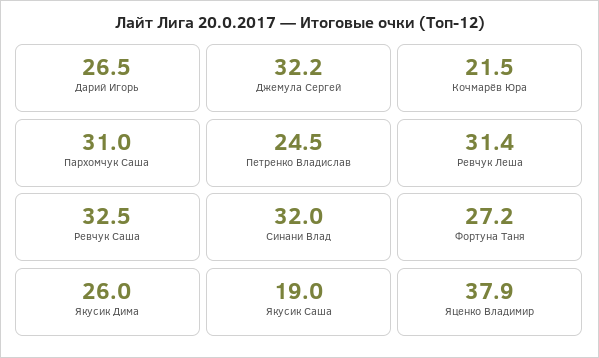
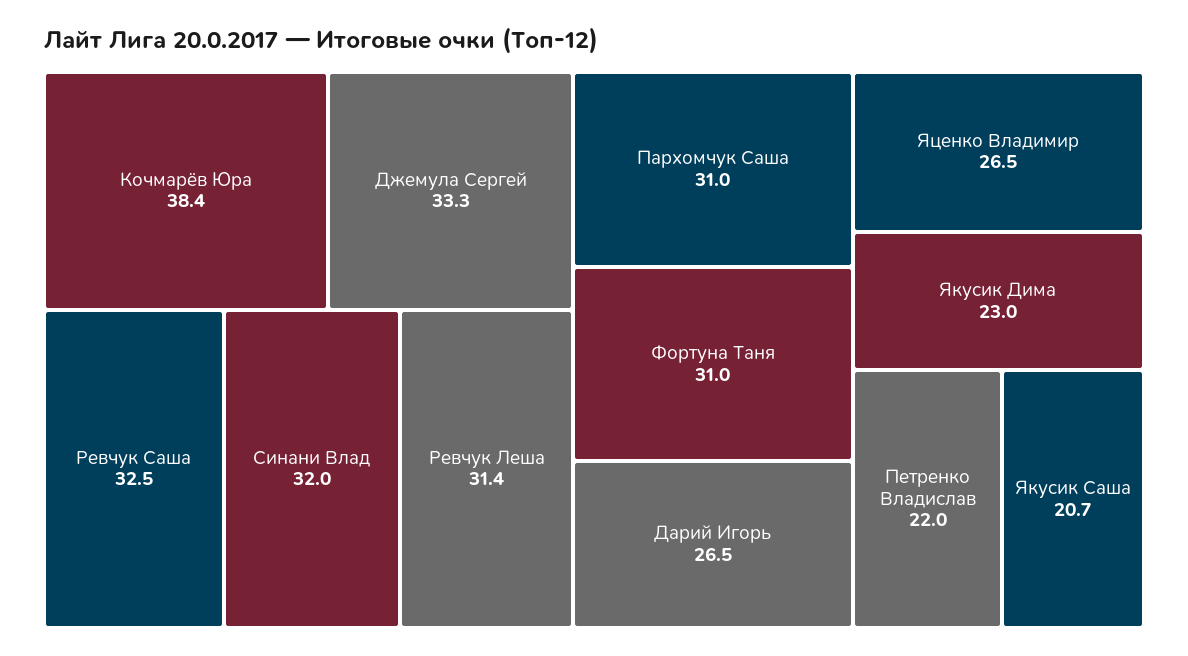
Джемула Сергей: 32.2 -> 33.3
Кочмарёв Юра: 21.5 -> 38.4
Петренко Владислав: 24.5 -> 22
Фортуна Таня: 27.2 -> 31
Якусик Дима: 26 -> 23
Якусик Саша: 19 -> 20.7
Яценко Владимир: 37.9 -> 26.5

